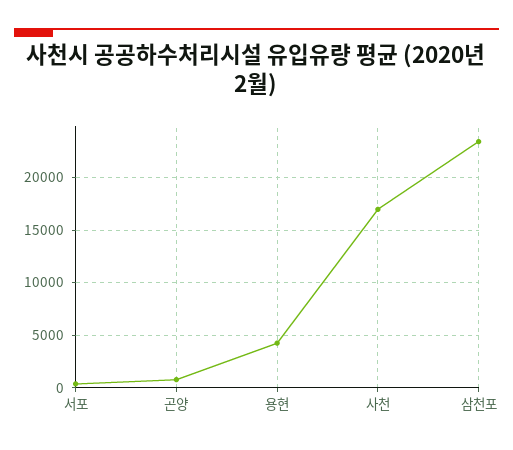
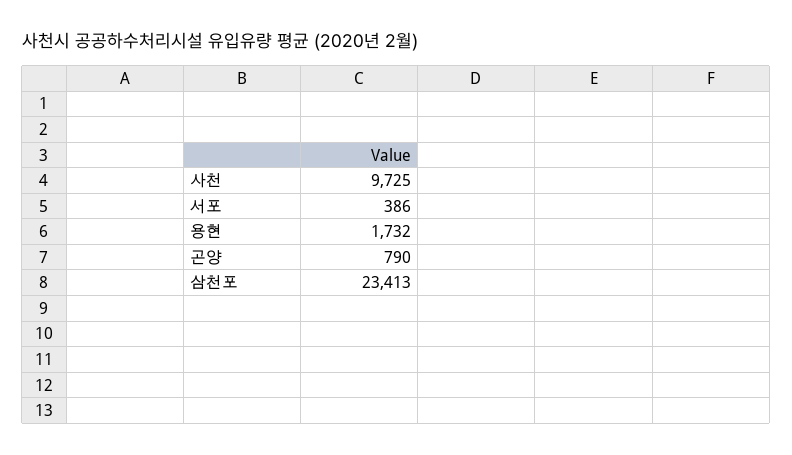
용현: 4000 -> 1732
사천: 17000 -> 9725

